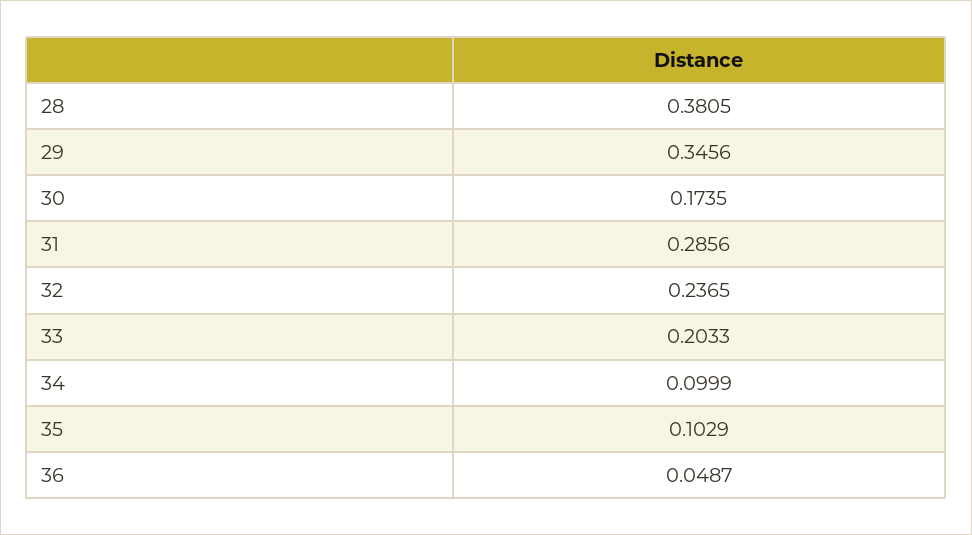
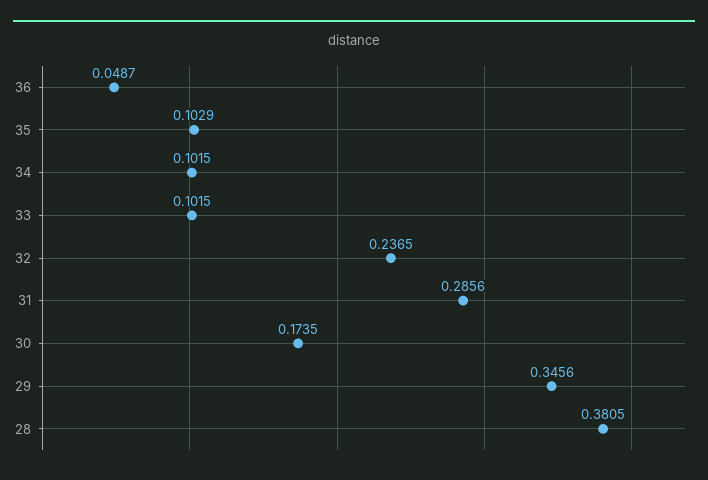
33: 0.2033 -> 0.1015
34: 0.0999 -> 0.1015

